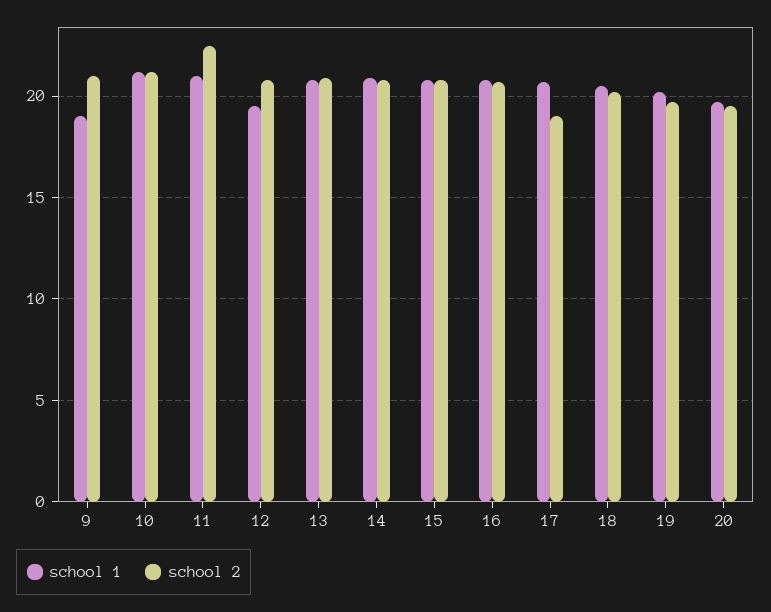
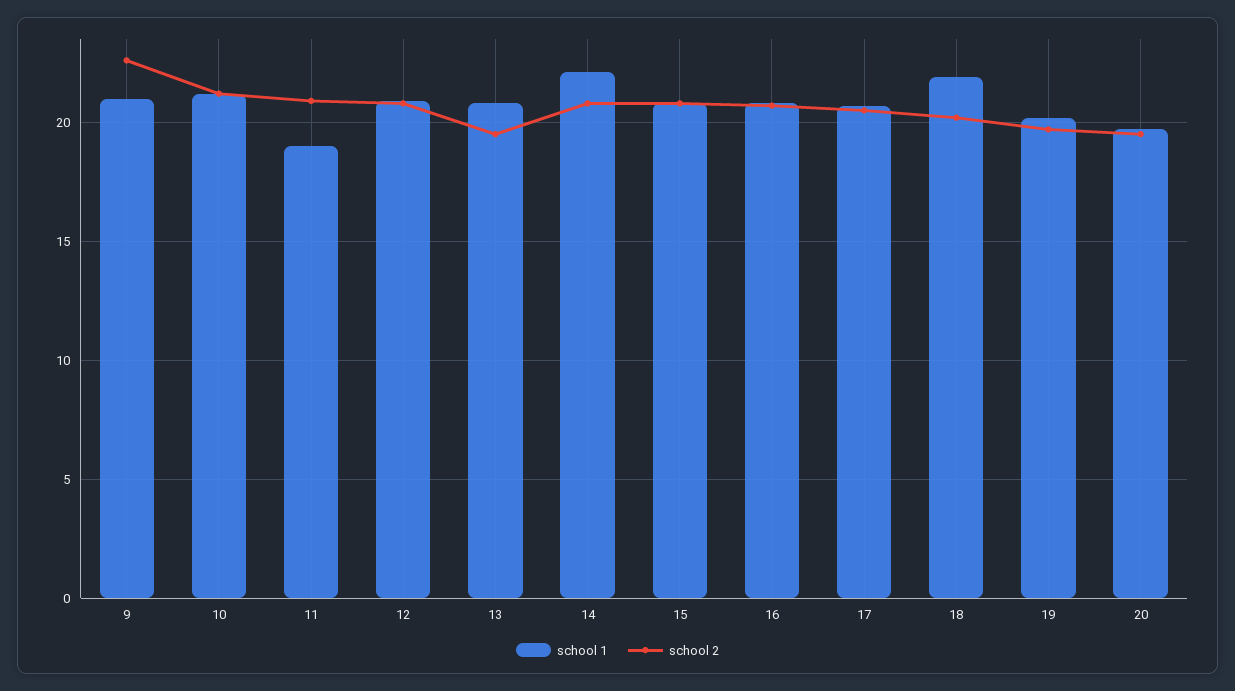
school 1, 9: 19 -> 21
school 2, 9: 21 -> 22.5
school 1, 11: 21 -> 19
school 2, 11: 22.5 -> 21
school 1, 12: 19.5 -> 21
school 2, 13: 21 -> 19.5
school 1, 14: 21 -> 22
school 2, 17: 19 -> 20.5
school 1, 18: 20.5 -> 22

